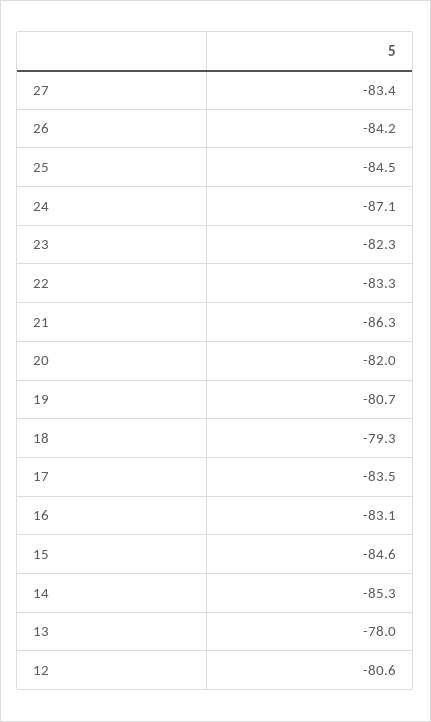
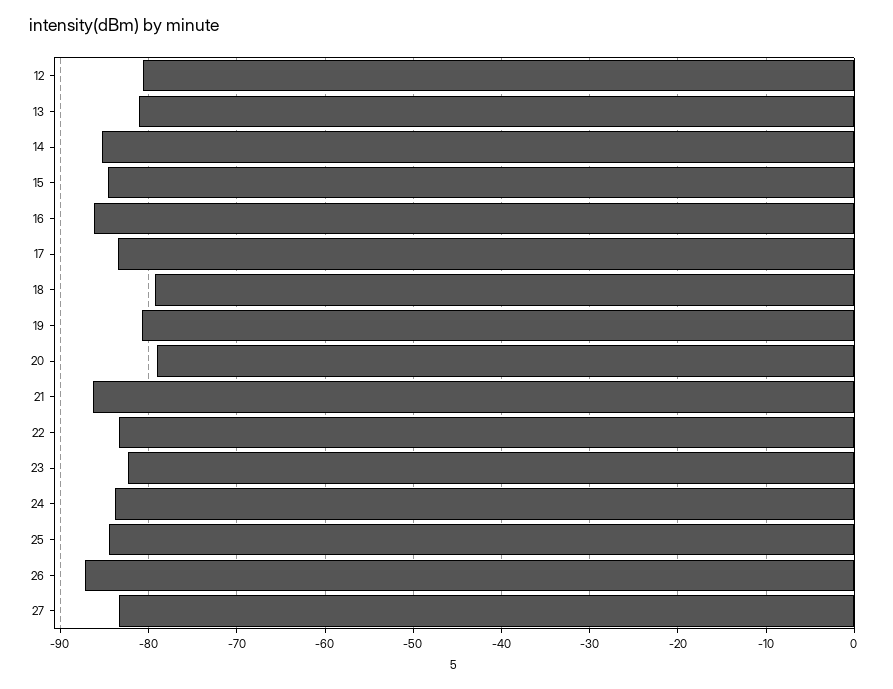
26: -84.2 -> -87
24: -87.1 -> -84
20: -82 -> -79
16: -83.1 -> -86
13: -78 -> -81

